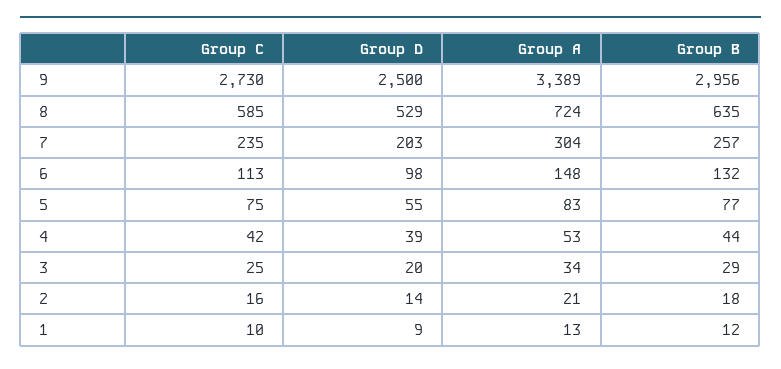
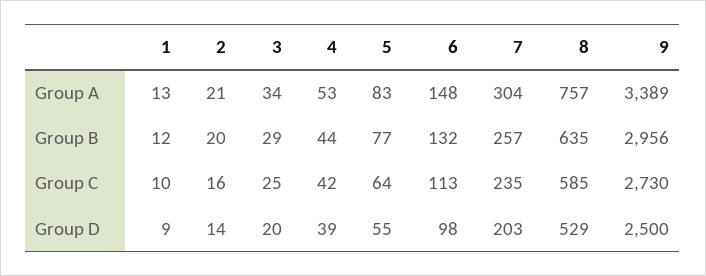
Group A, 8: 724 -> 757
Group C, 5: 75 -> 64
Group B, 2: 18 -> 20

